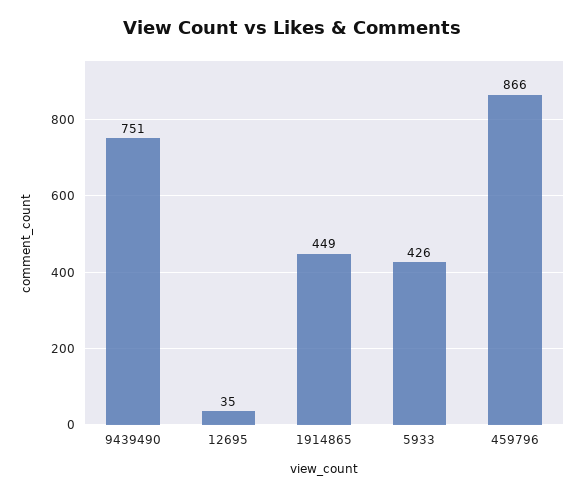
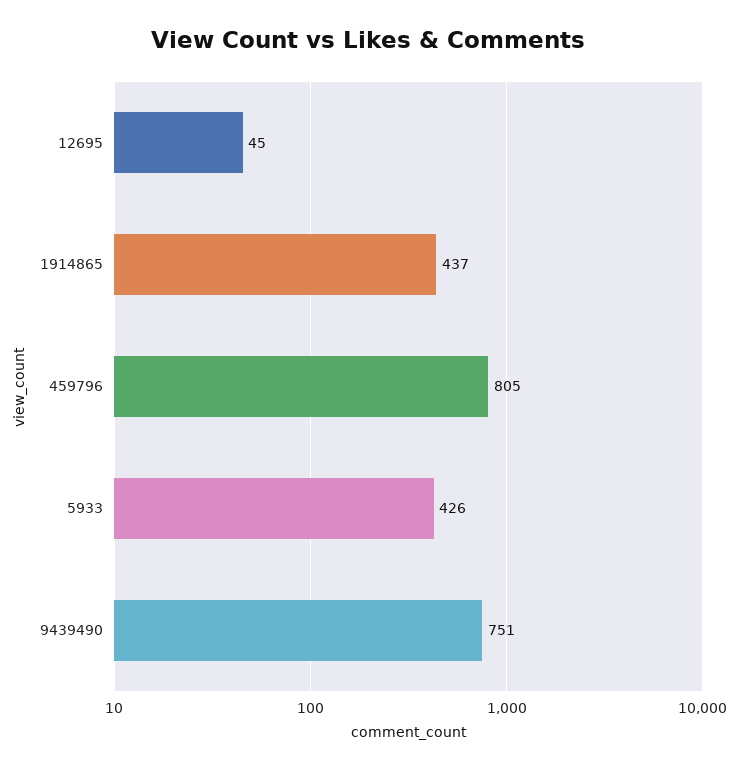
12695: 35 -> 45
1914865: 449 -> 437
459796: 866 -> 805

